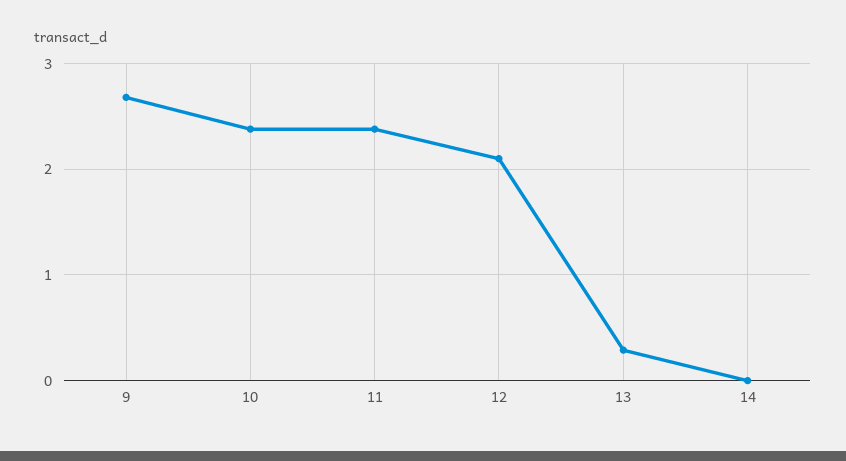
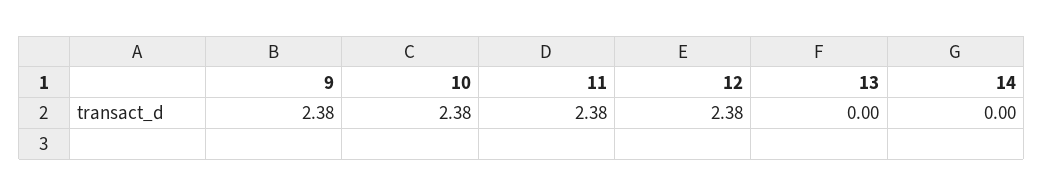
9: 2.7 -> 2.38
12: 2.1 -> 2.38
13: 0.3 -> 0

